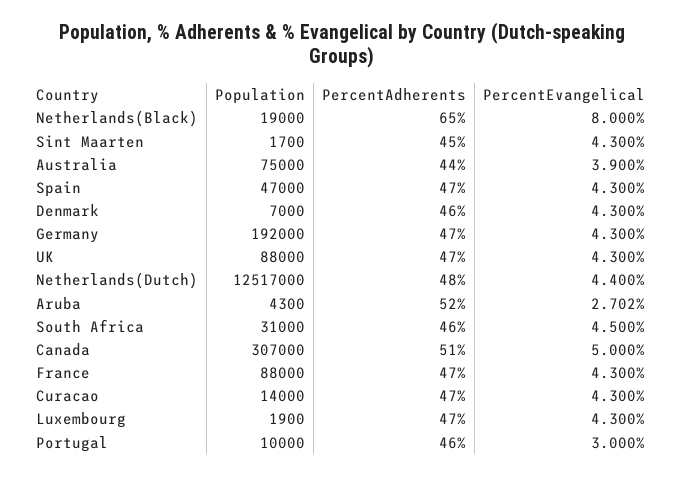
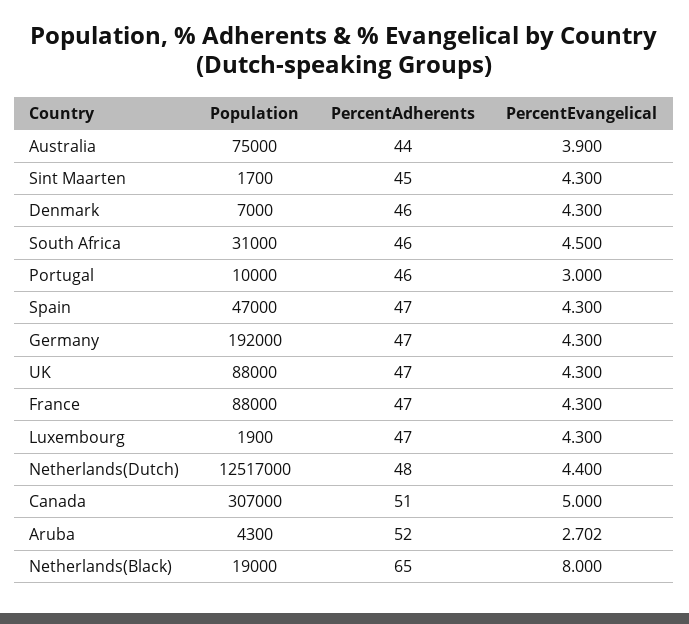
Population, Curacao: 14000 -> none
PercentAdherents, Curacao: 47 -> none
PercentEvangelical, Curacao: 4.3 -> none

